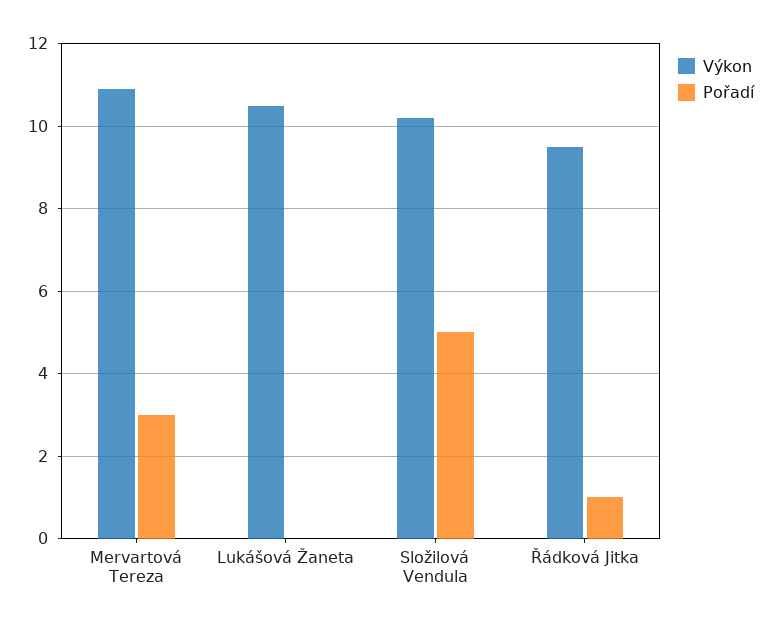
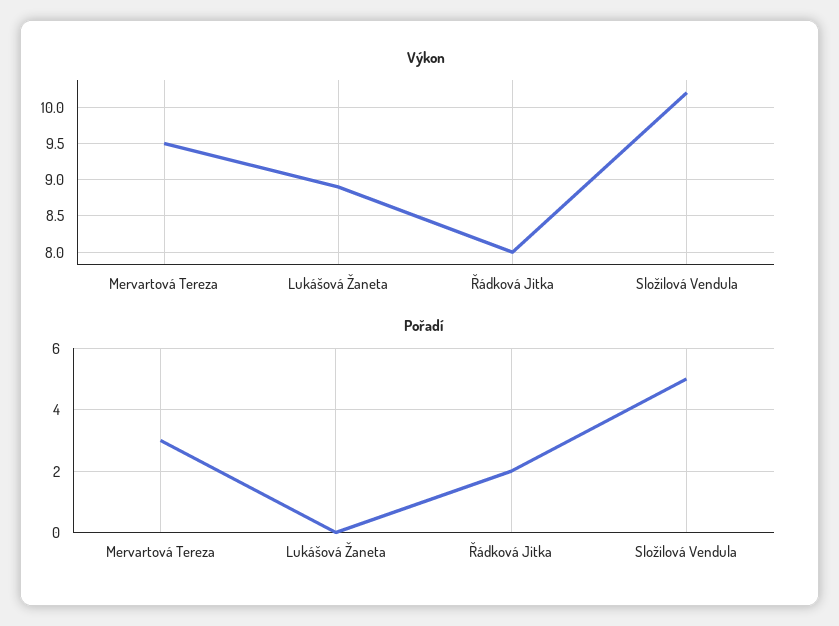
Výkon, Mervartová Tereza: 11 -> 9.5
Výkon, Lukášová Žaneta: 10.5 -> 8.9
Výkon, Řádková Jitka: 9.5 -> 8
Pořadí, Řádková Jitka: 1 -> 2

